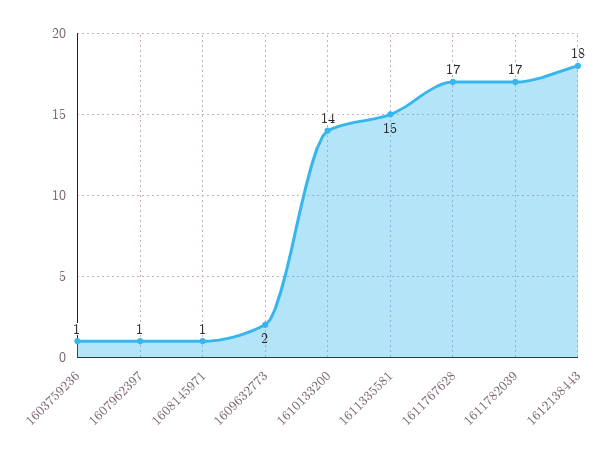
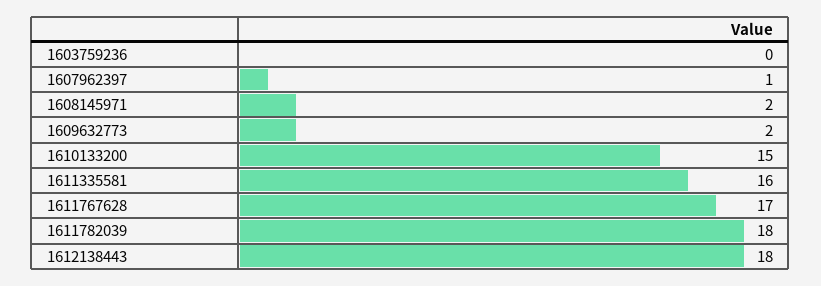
1603759236: 1 -> 0
1608145971: 1 -> 2
1610133200: 14 -> 15
1611335581: 15 -> 16
1611782039: 17 -> 18

